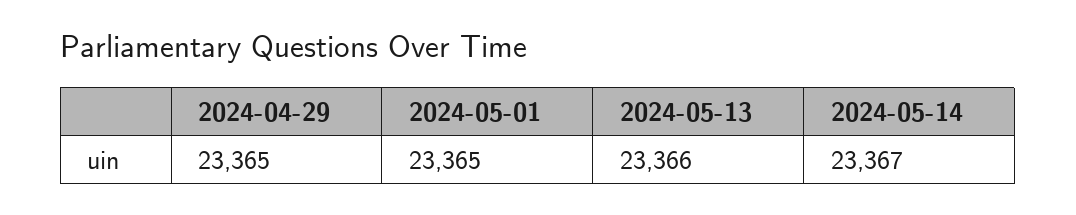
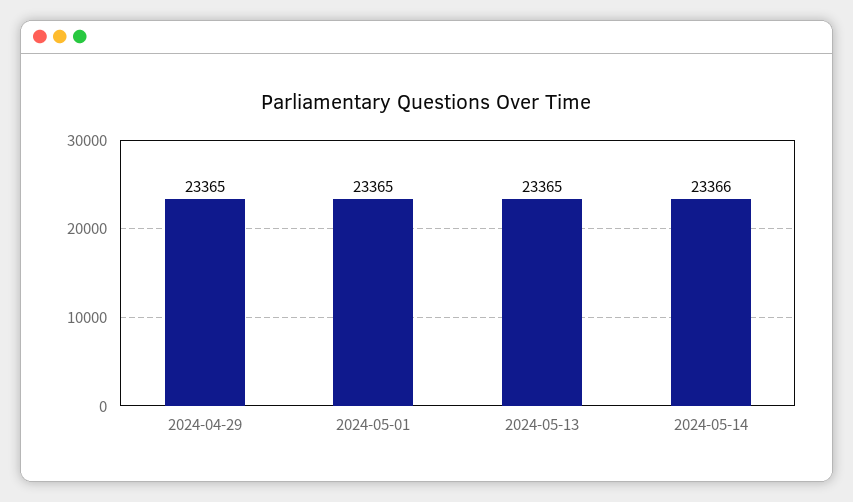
2024-05-13: 23366 -> 23365
2024-05-14: 23367 -> 23366

